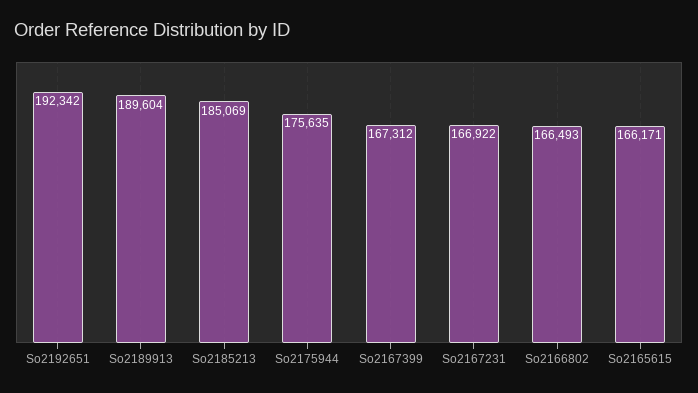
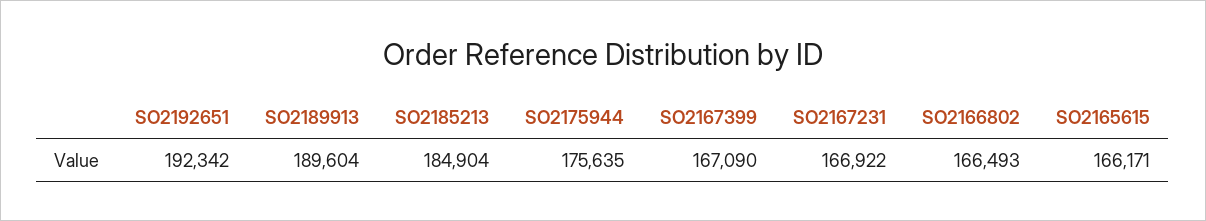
So2185213: 185069 -> 184904
So2167399: 167312 -> 167090

